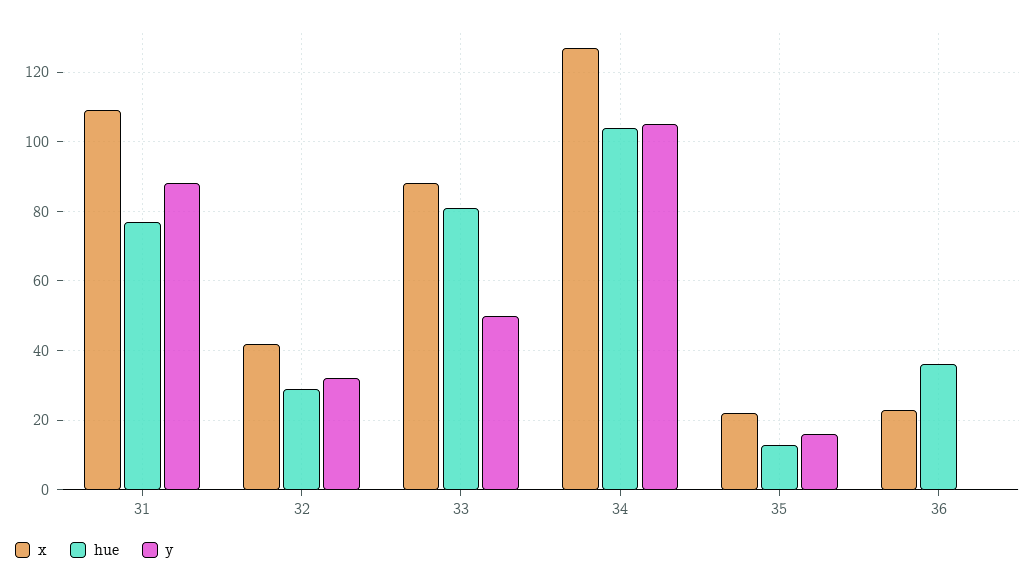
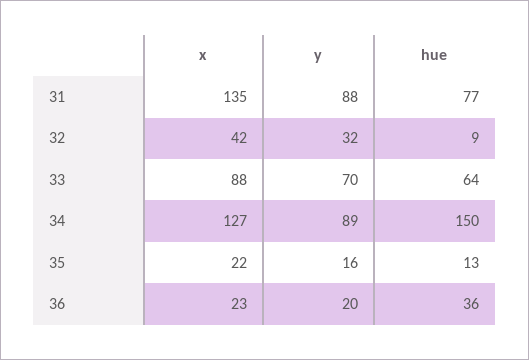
x, 31: 110 -> 135
hue, 32: 30 -> 9
hue, 33: 80 -> 64
y, 33: 50 -> 70
hue, 34: 105 -> 150
y, 34: 105 -> 89
y, 36: 0 -> 20

